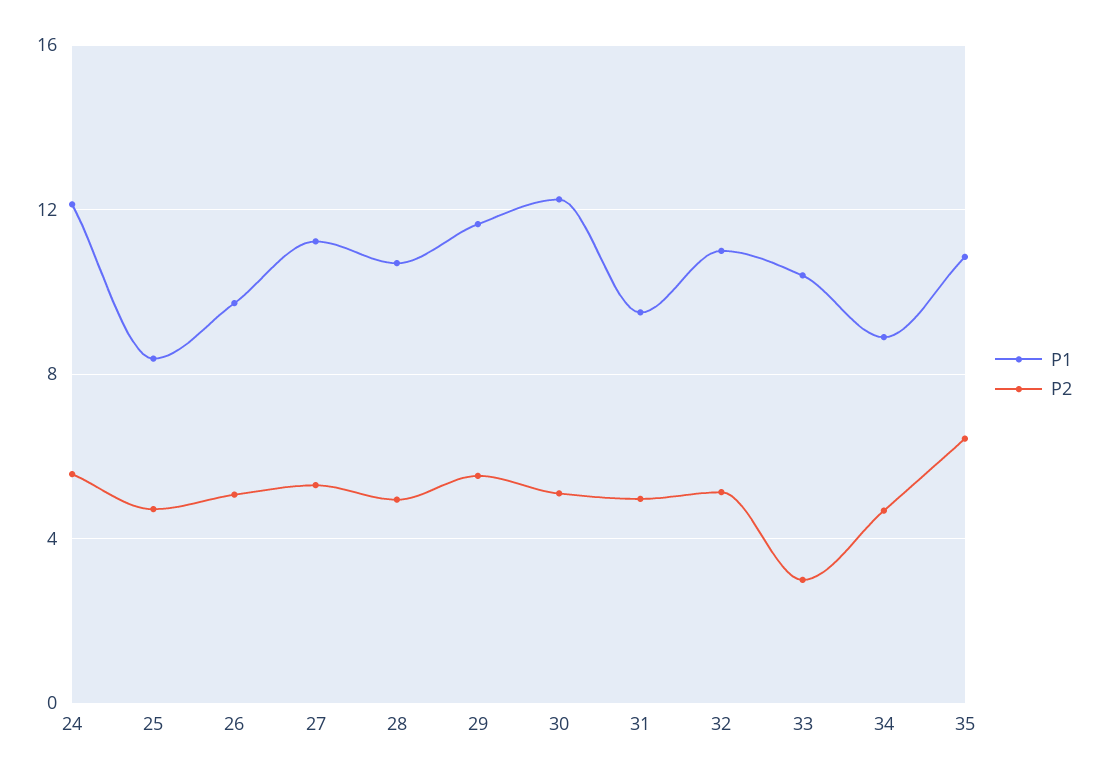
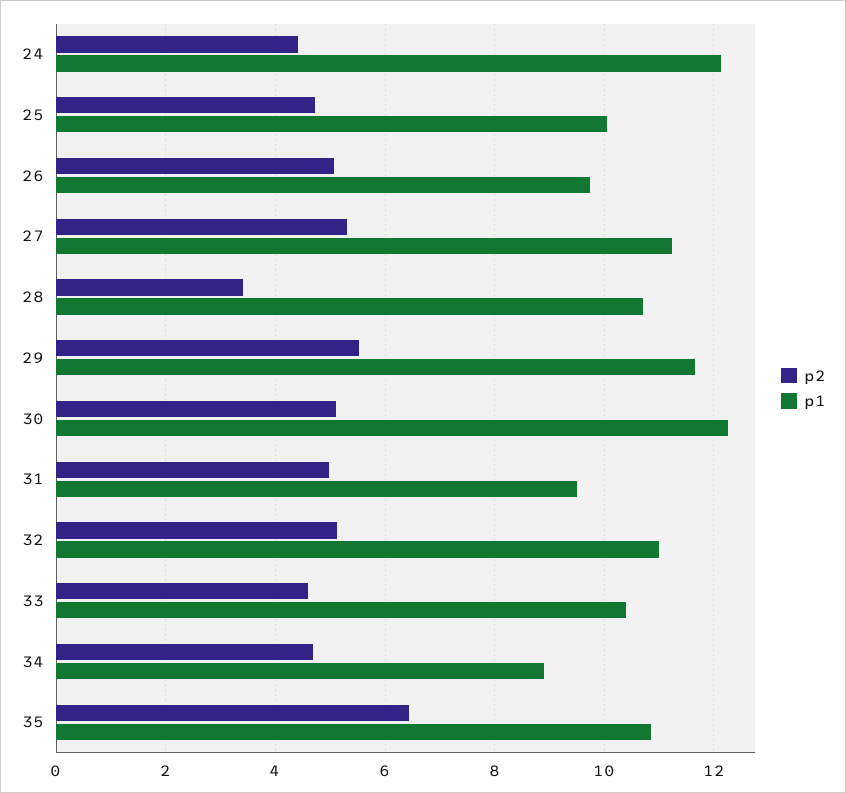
P2, 24: 5.5 -> 4.4
P1, 25: 8.5 -> 10
P2, 28: 5 -> 3.4
P2, 33: 3 -> 4.6

